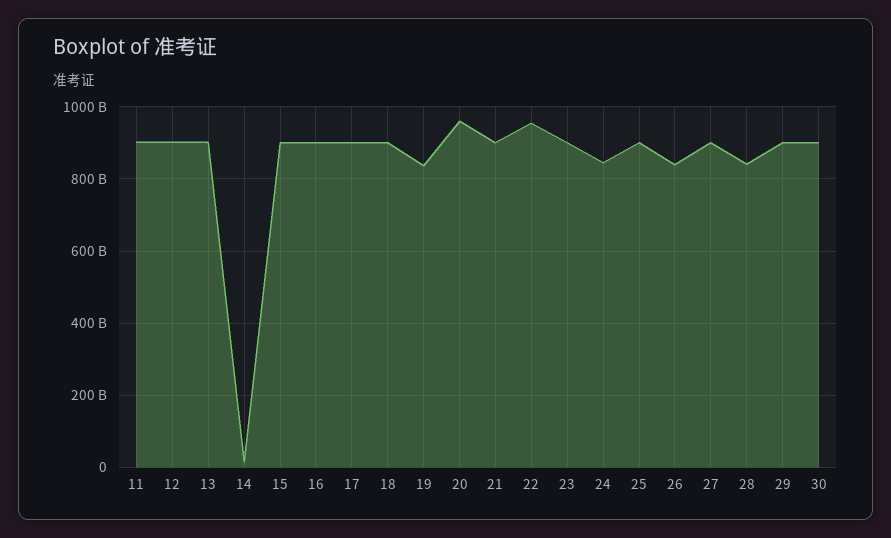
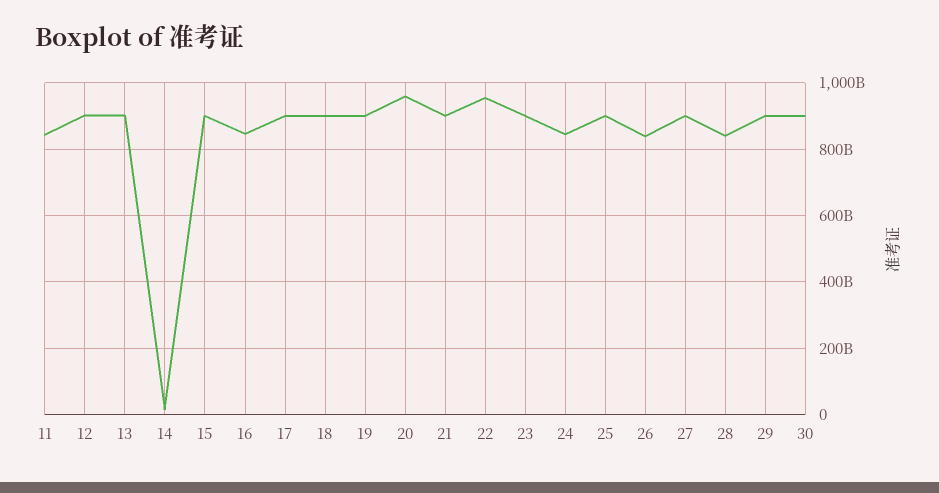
11: 900000000000 -> 840000000000
16: 900000000000 -> 840000000000
19: 840000000000 -> 900000000000

